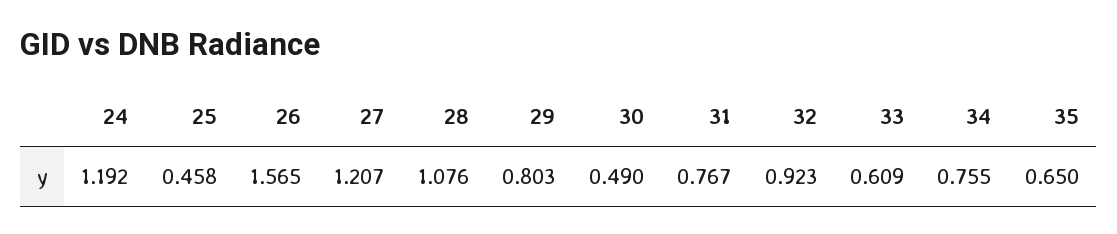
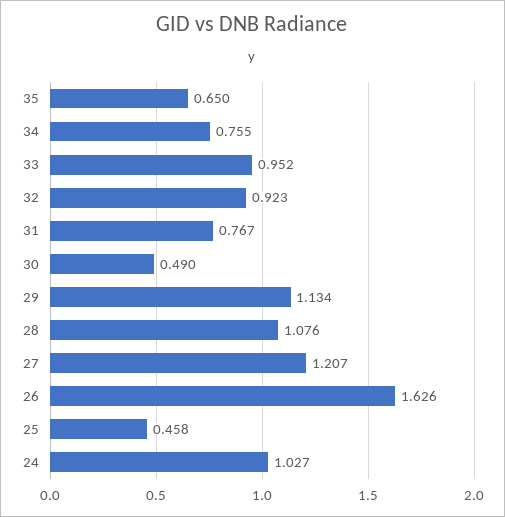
24: 1.192 -> 1.027
26: 1.565 -> 1.626
29: 0.803 -> 1.134
33: 0.609 -> 0.952

